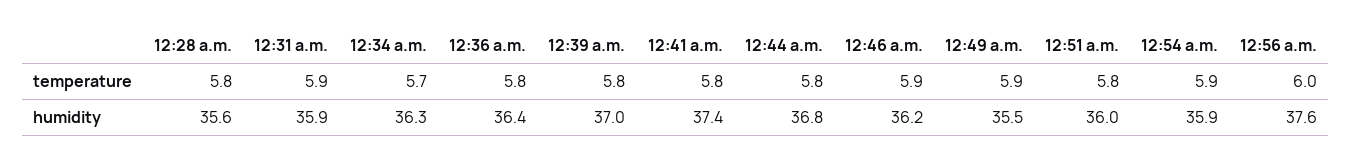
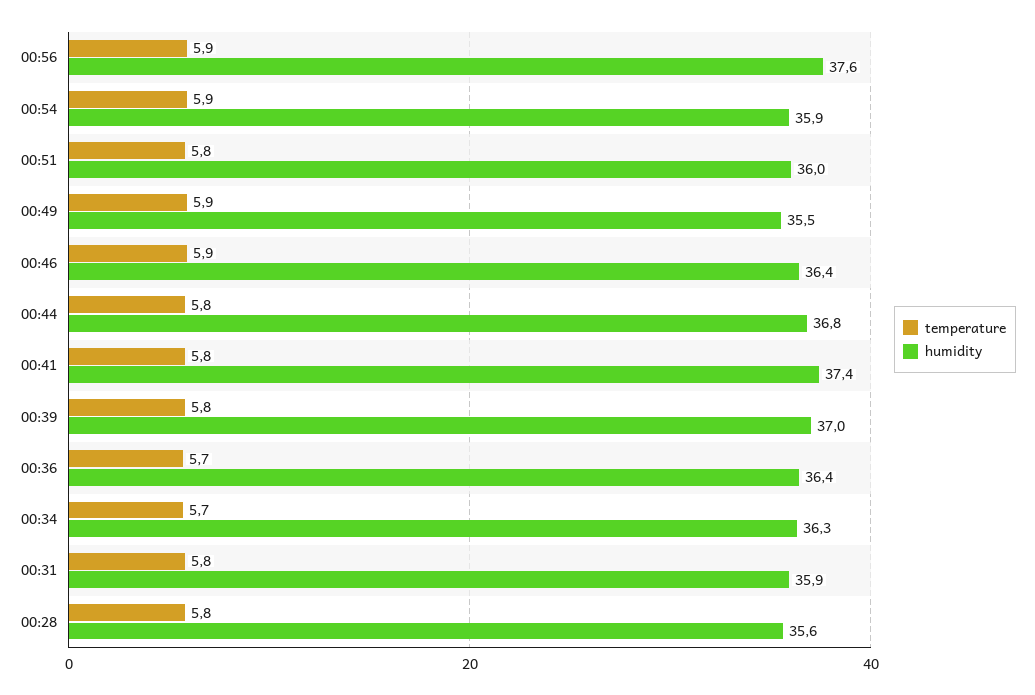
temperature, 12:31 a.m.: 5.9 -> 5.8
temperature, 12:36 a.m.: 5.8 -> 5.7
temperature, 12:56 a.m.: 6 -> 5.9
humidity, 12:46 a.m.: 36.2 -> 36.4

